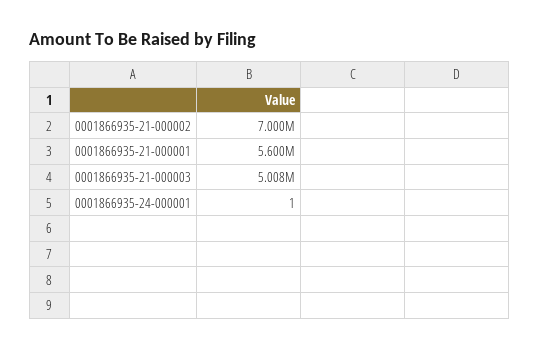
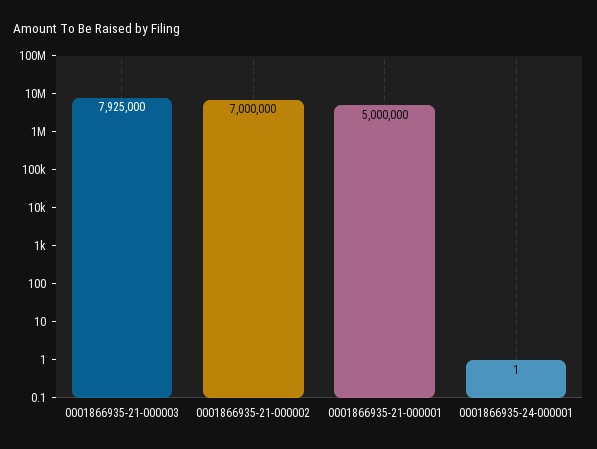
0001866935-21-000001: 5600000 -> 5000000
0001866935-21-000003: 5008000 -> 7925000

